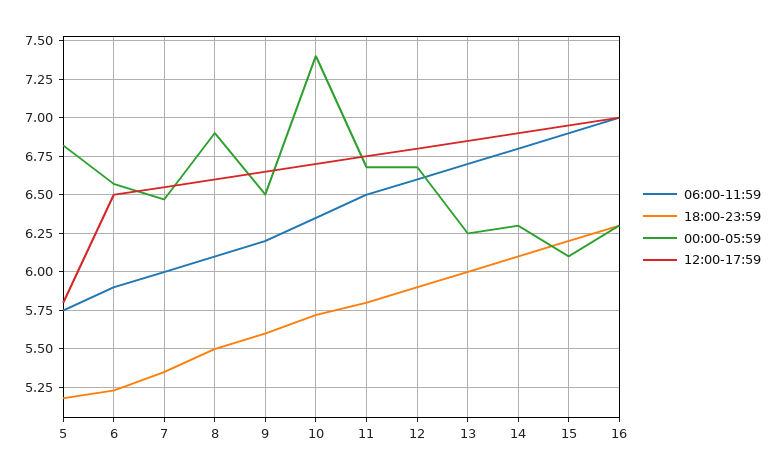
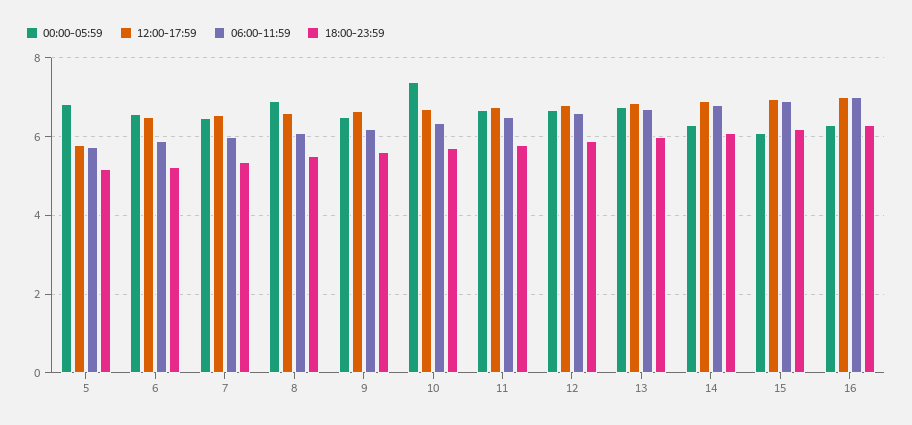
00:00-05:59, 13: 6.25 -> 6.8

